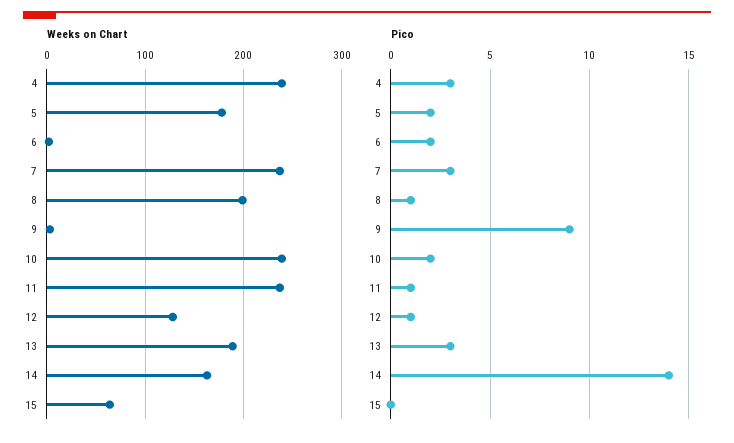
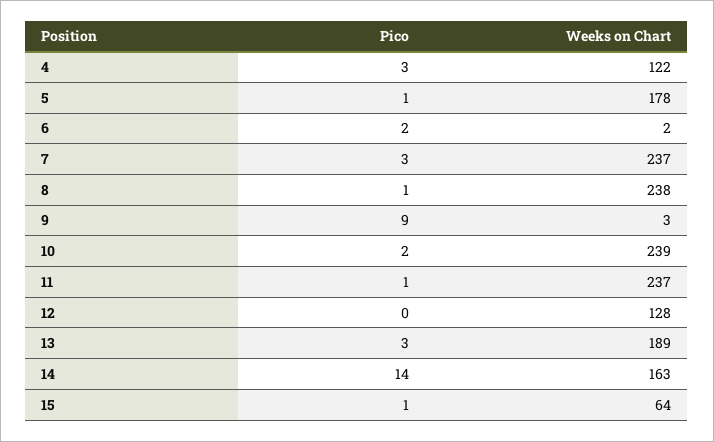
Weeks on Chart, 4: 240 -> 122
Weeks on Chart, 8: 200 -> 238
Pico, 5: 2 -> 1
Pico, 12: 1 -> 0
Pico, 15: 0 -> 1

